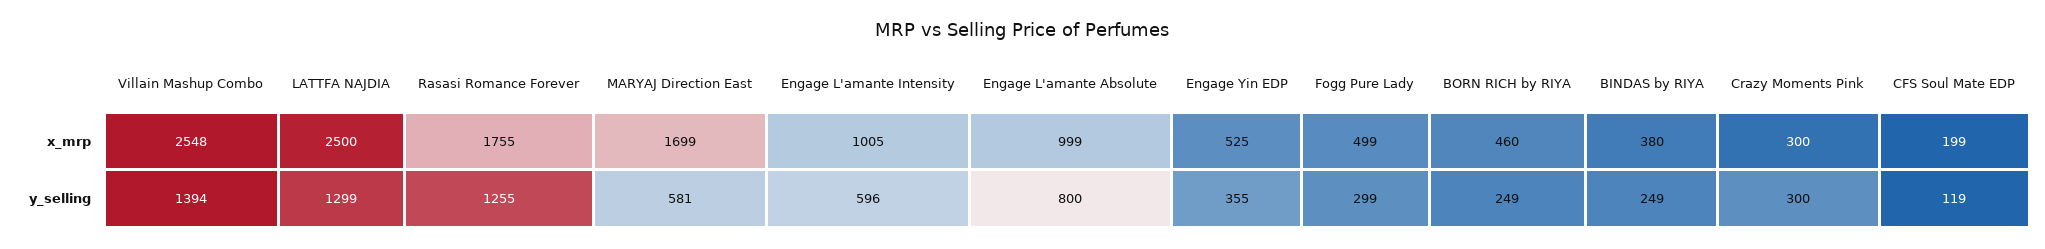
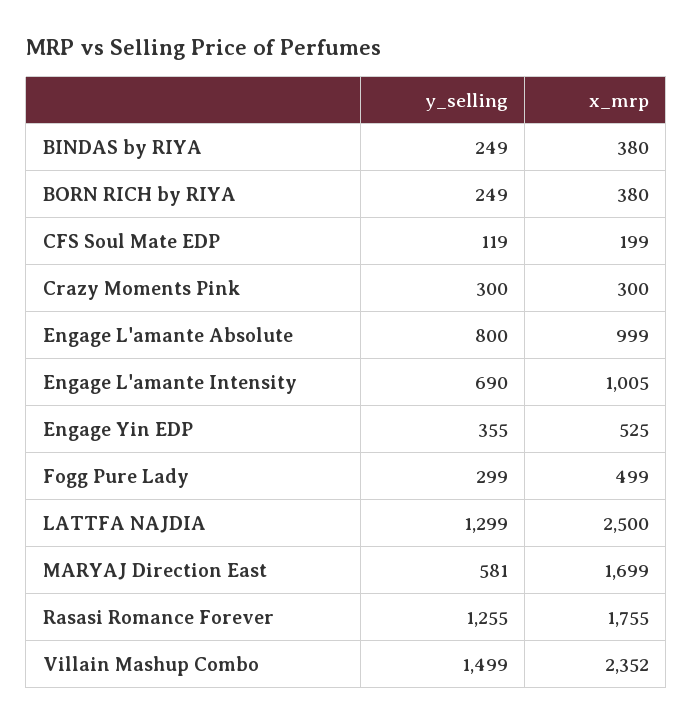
Villain Mashup Combo, x_mrp: 2548 -> 2352
BORN RICH by RIYA, x_mrp: 460 -> 380
Villain Mashup Combo, y_selling: 1394 -> 1499
Engage L'amante Intensity, y_selling: 596 -> 690

